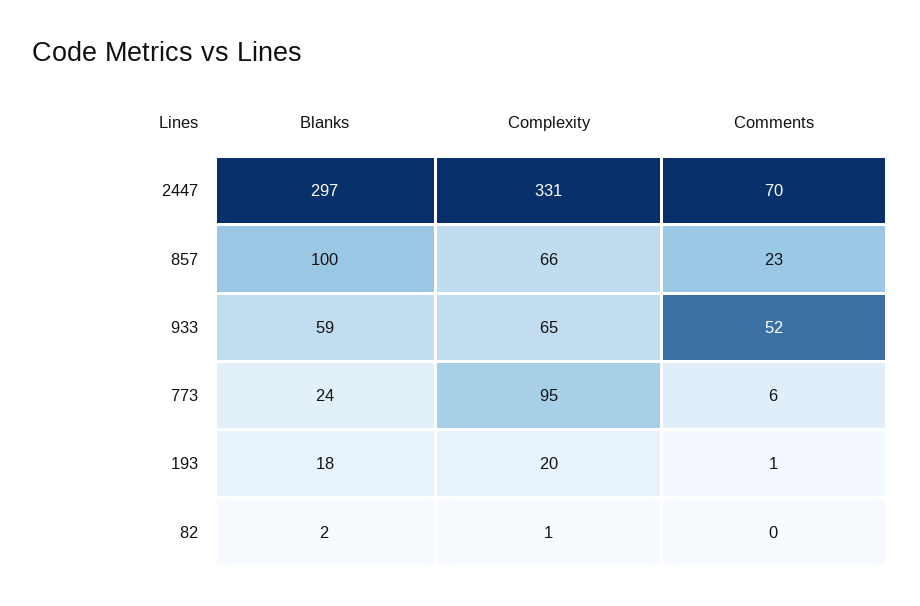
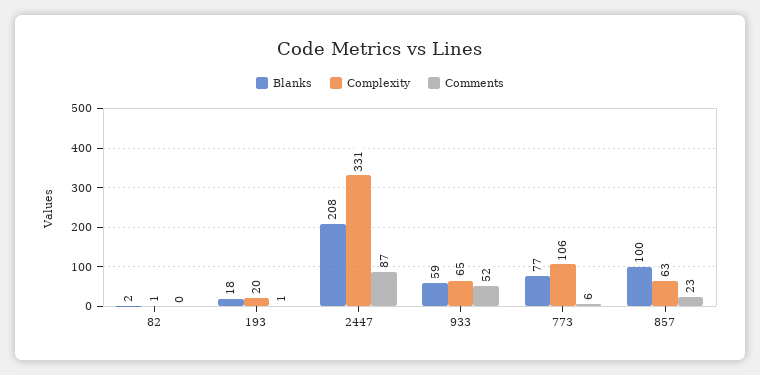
Blanks, 2447: 297 -> 208
Comments, 2447: 70 -> 87
Complexity, 857: 66 -> 63
Blanks, 773: 24 -> 77
Complexity, 773: 95 -> 106

